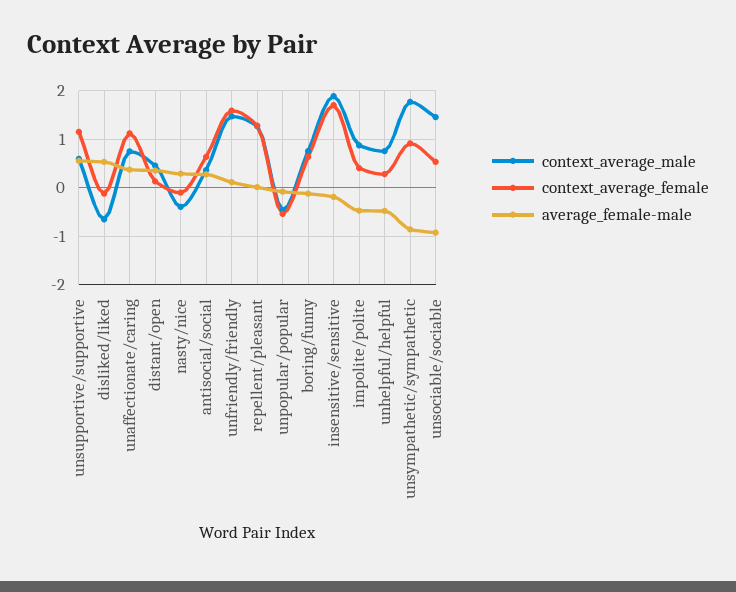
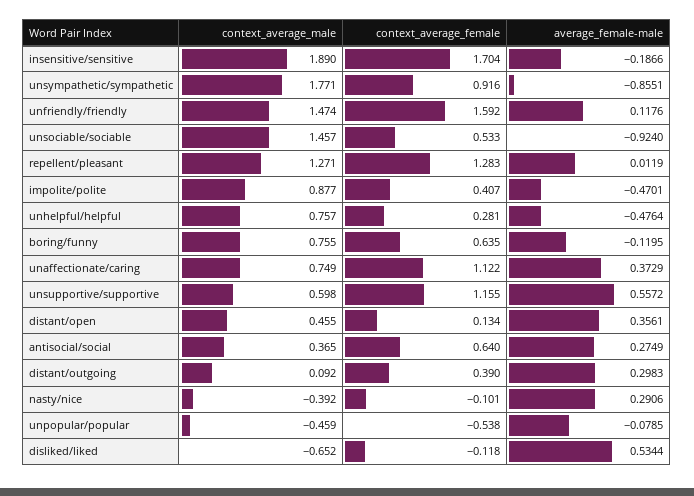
context_average_male, distant/outgoing: none -> 0.092
context_average_female, distant/outgoing: none -> 0.39
average_female-male, distant/outgoing: none -> 0.2983

